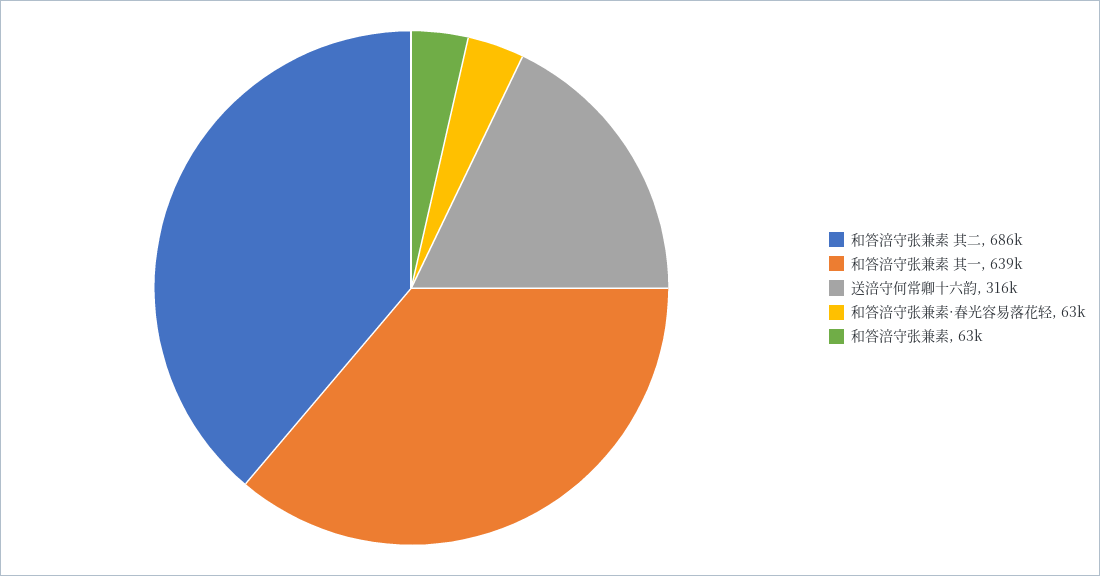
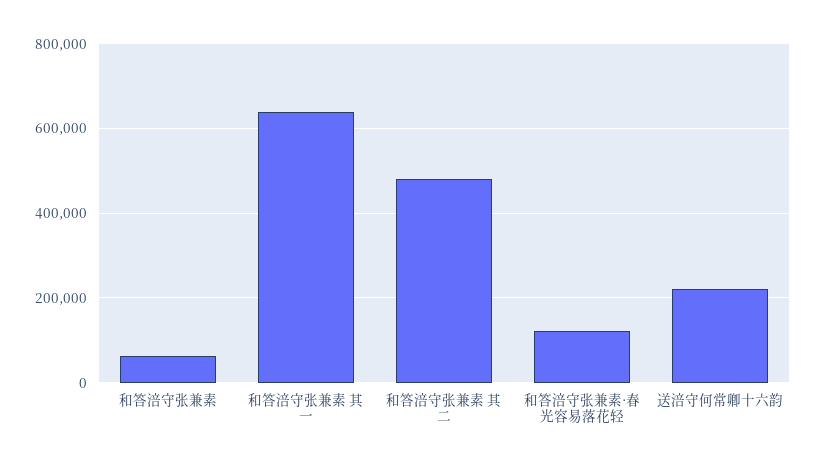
和答涪守张兼素 其二: 686000 -> 480000
送涪守何常卿十六韵: 316000 -> 220000
和答涪守张兼素·春光容易落花轻: 63000 -> 120000

